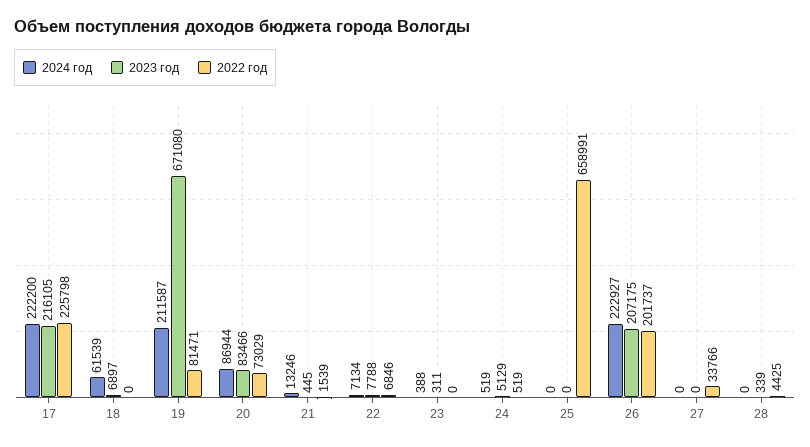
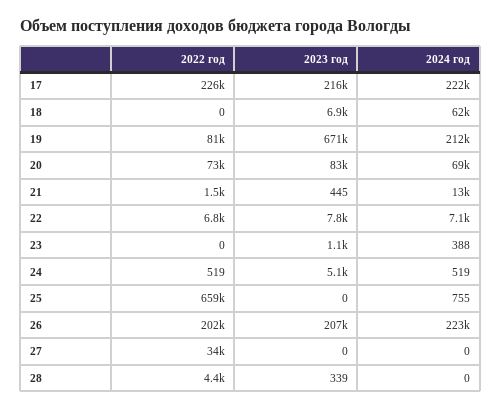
2024 год, 20: 86944 -> 69000
2023 год, 23: 311 -> 1100
2024 год, 25: 0 -> 755

